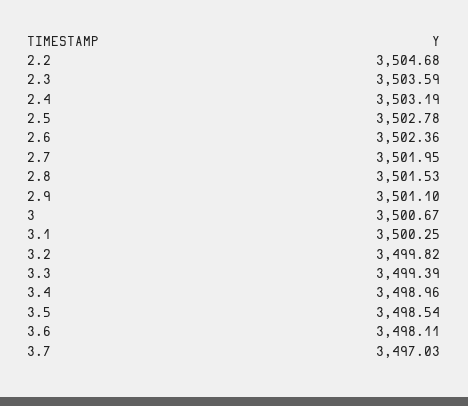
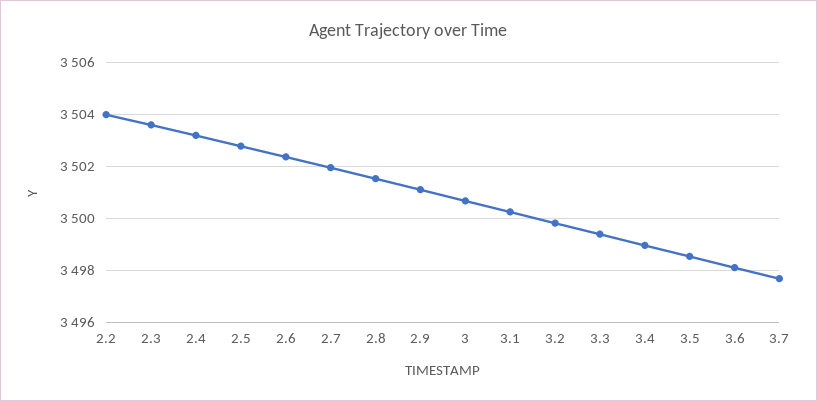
2.2: 3504.68 -> 3504
3.7: 3497.03 -> 3497.75

